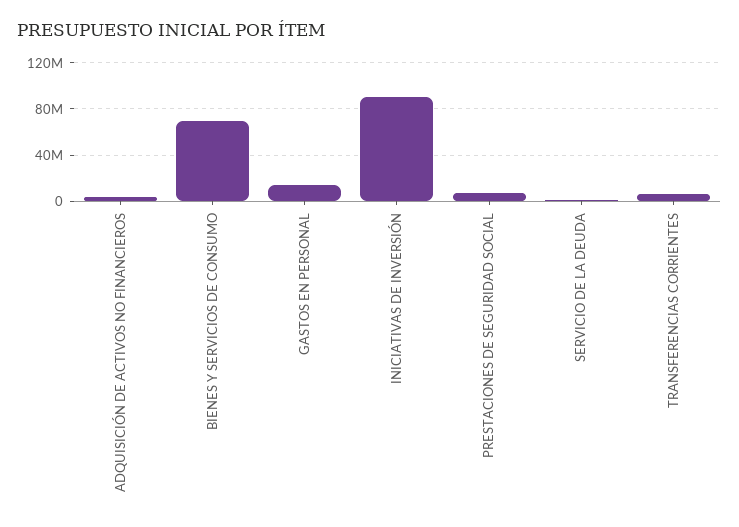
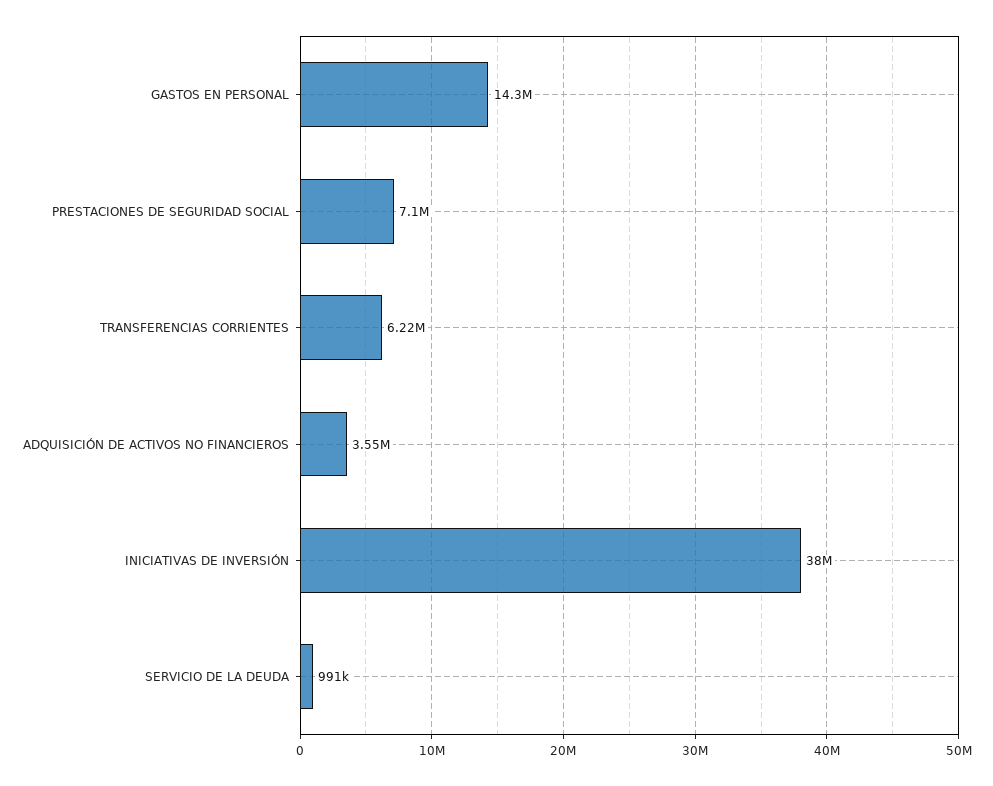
BIENES Y SERVICIOS DE CONSUMO: 70000000 -> none
INICIATIVAS DE INVERSIÓN: 90000000 -> 38000000

